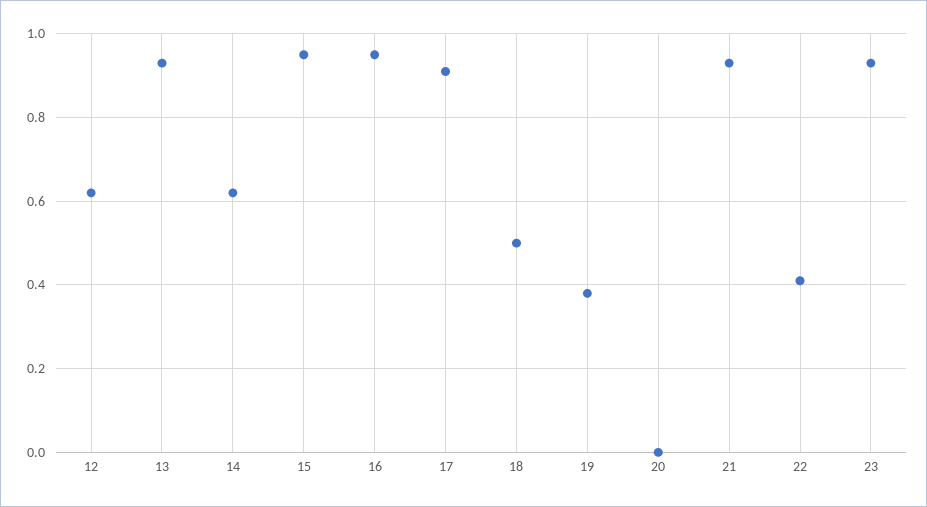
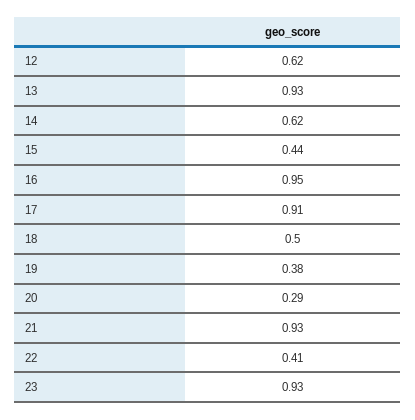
15: 0.95 -> 0.44
20: 0 -> 0.29

